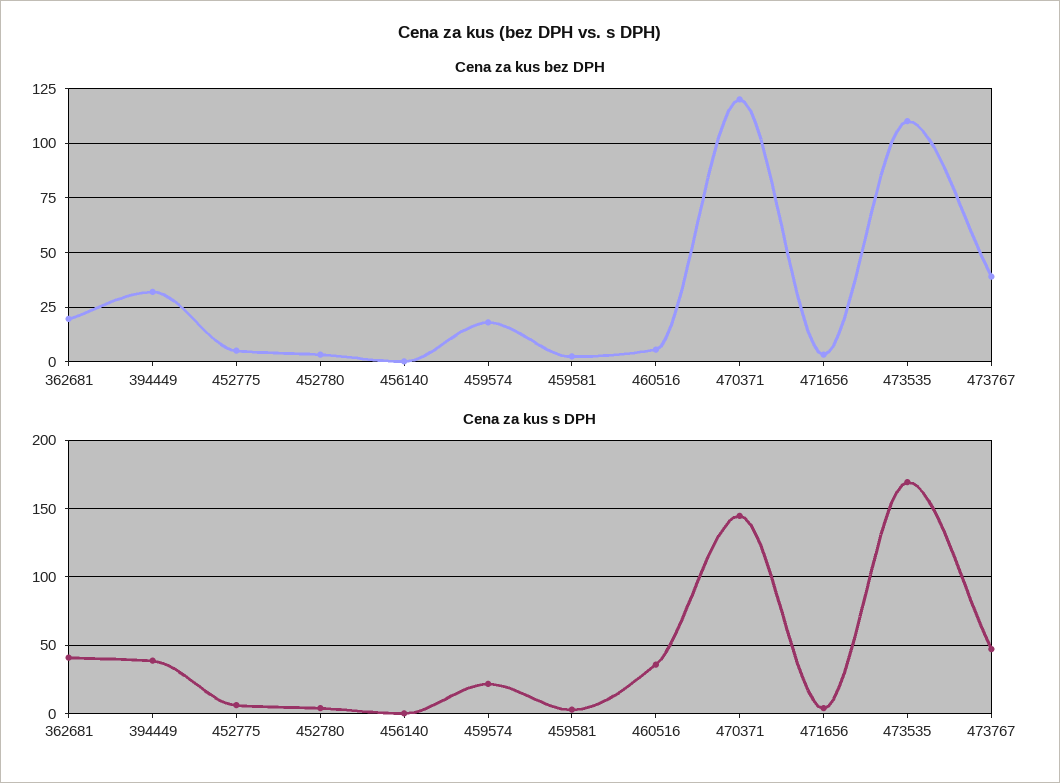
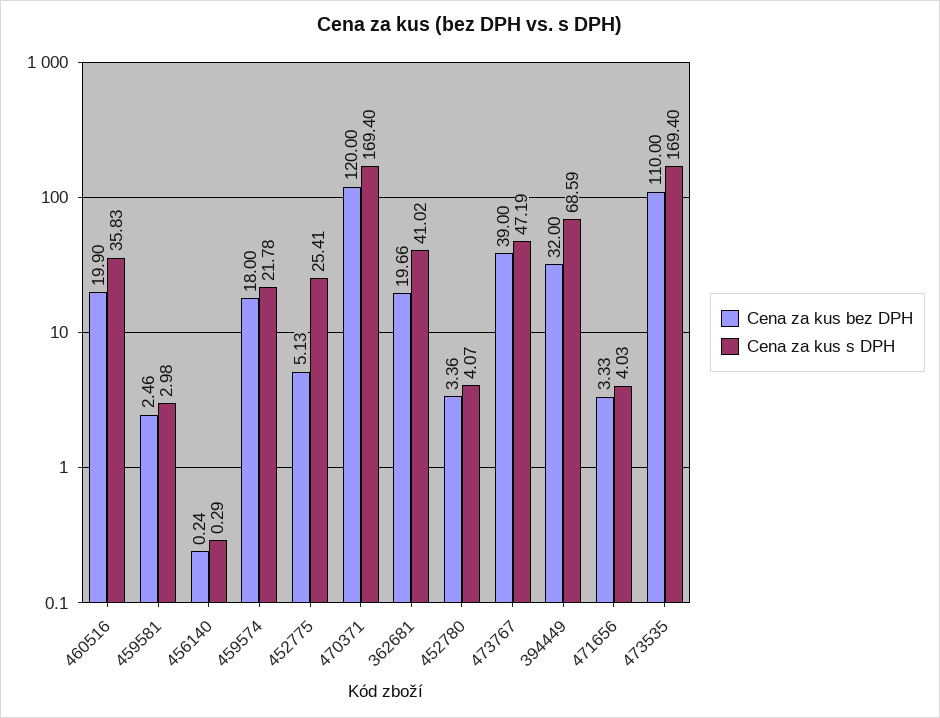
Cena za kus bez DPH, 460516: 5 -> 19.9
Cena za kus s DPH, 394449: 40 -> 68.59
Cena za kus s DPH, 452775: 5 -> 25.41
Cena za kus s DPH, 470371: 145 -> 169.4

